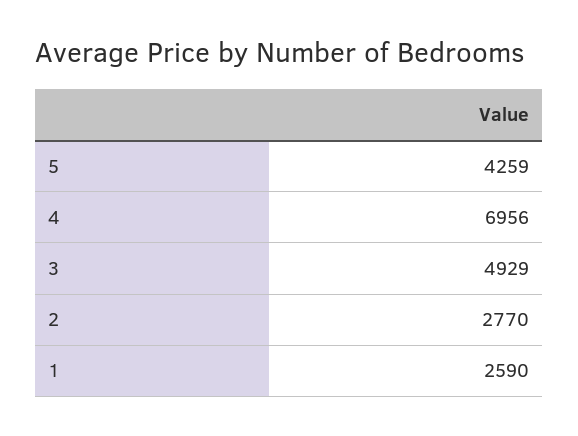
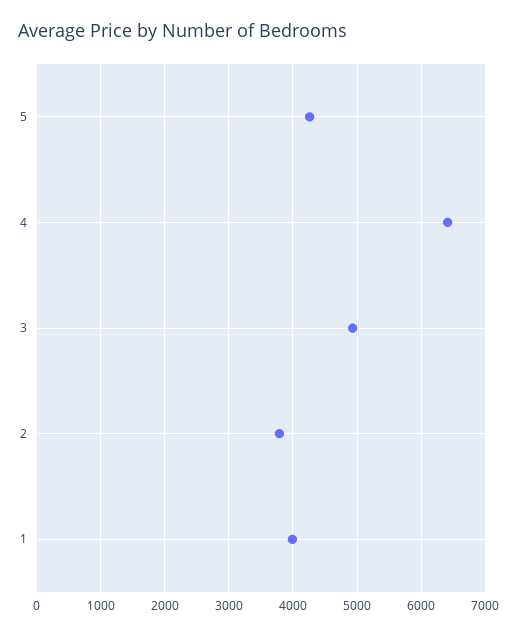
4: 6956 -> 6400
2: 2770 -> 3800
1: 2590 -> 4000

